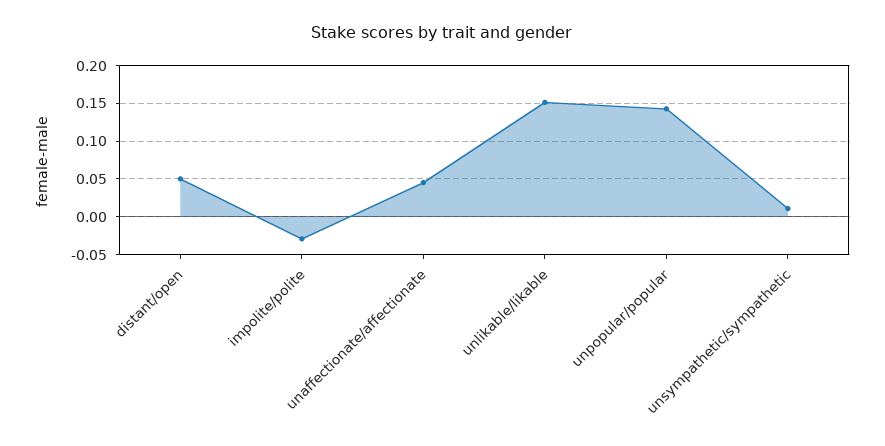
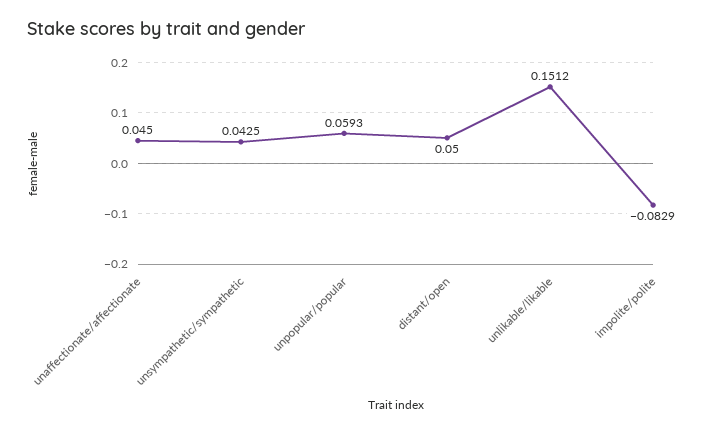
impolite/polite: -0.03 -> -0.0829
unpopular/popular: 0.14 -> 0.0593
unsympathetic/sympathetic: 0.01 -> 0.0425

